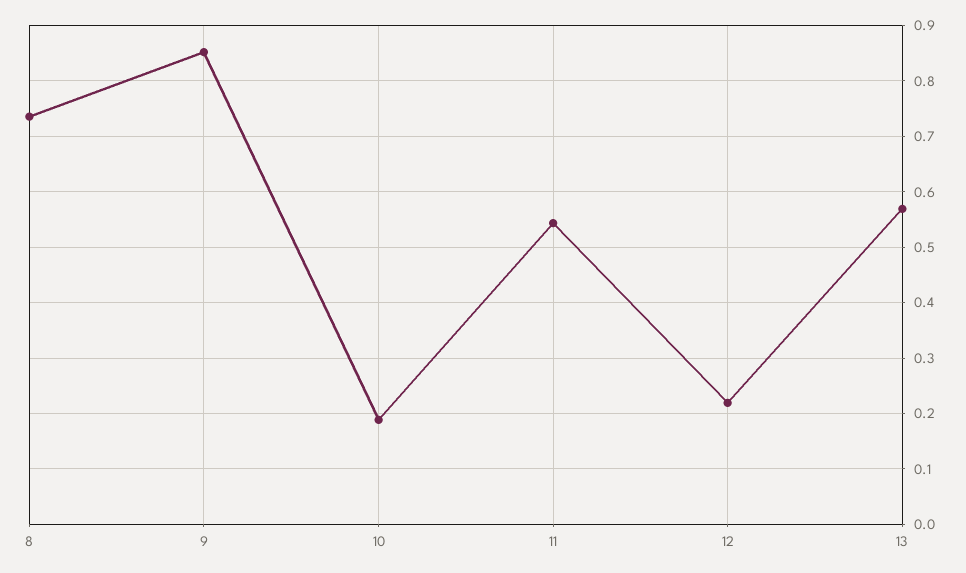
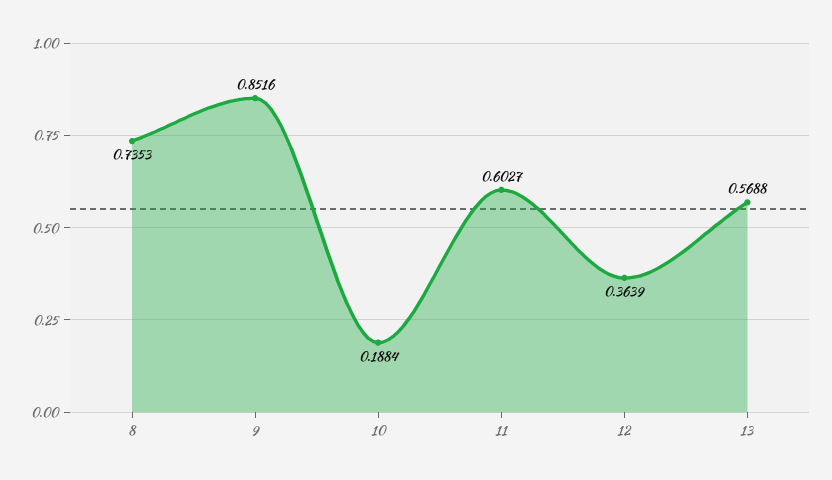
11: 0.54 -> 0.6027
12: 0.22 -> 0.3639

